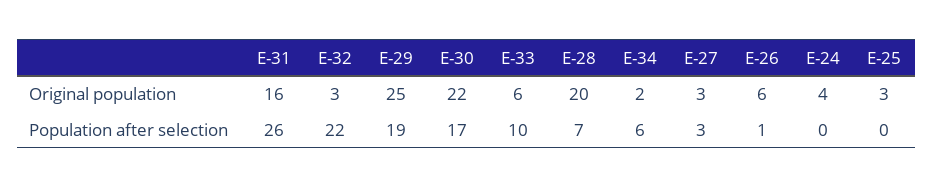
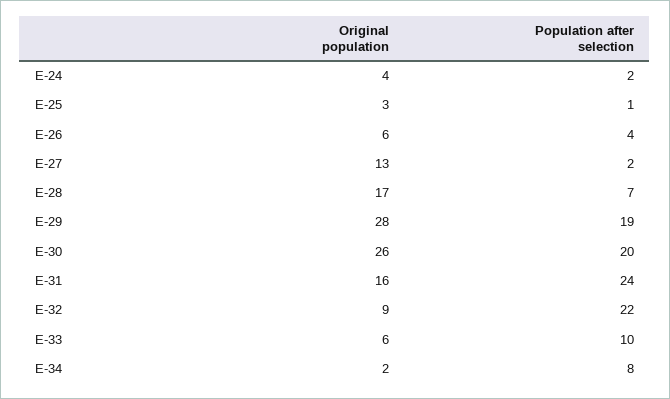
E-32, Original population: 3 -> 9
E-29, Original population: 25 -> 28
E-30, Original population: 22 -> 26
E-28, Original population: 20 -> 17
E-27, Original population: 3 -> 13
E-31, Population after selection: 26 -> 24
E-30, Population after selection: 17 -> 20
E-34, Population after selection: 6 -> 8
E-27, Population after selection: 3 -> 2
E-26, Population after selection: 1 -> 4
E-24, Population after selection: 0 -> 2
E-25, Population after selection: 0 -> 1

